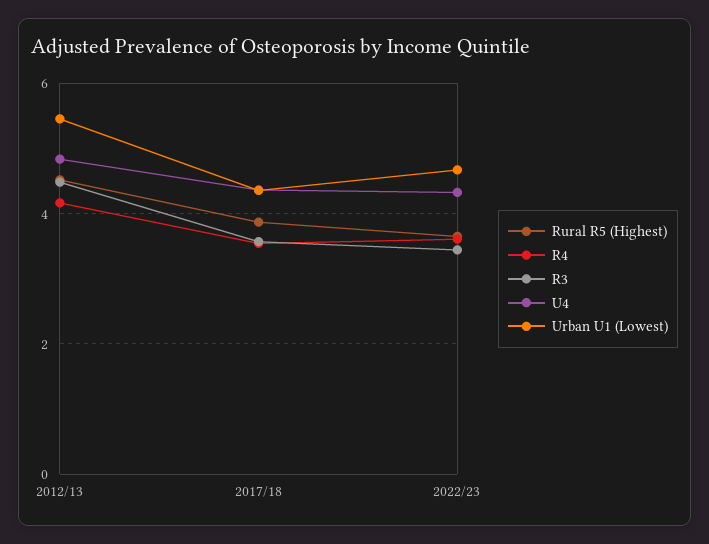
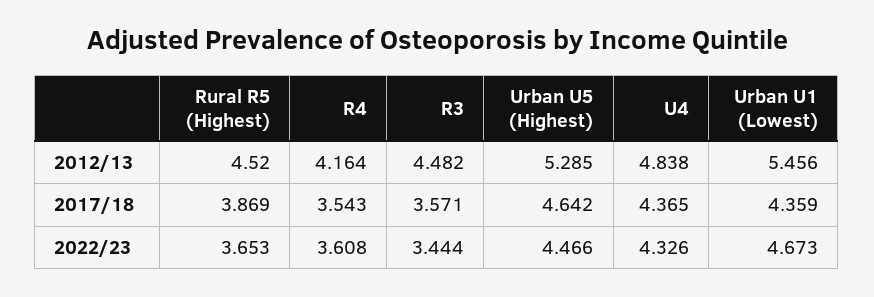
Urban U5 (Highest), 2012/13: none -> 5.285
Urban U5 (Highest), 2017/18: none -> 4.642
Urban U5 (Highest), 2022/23: none -> 4.466

